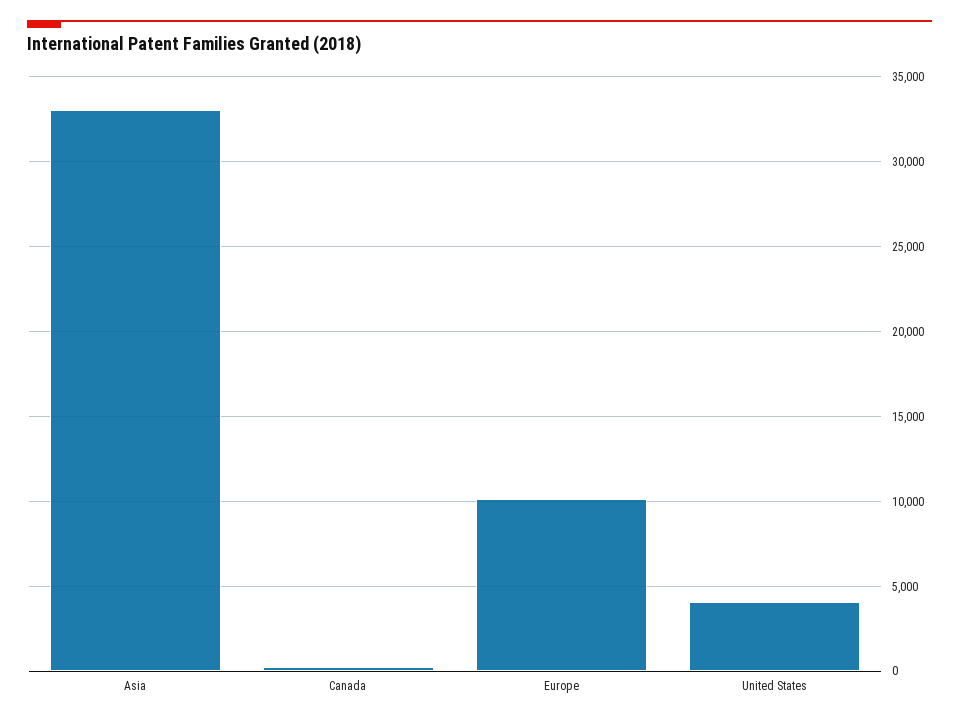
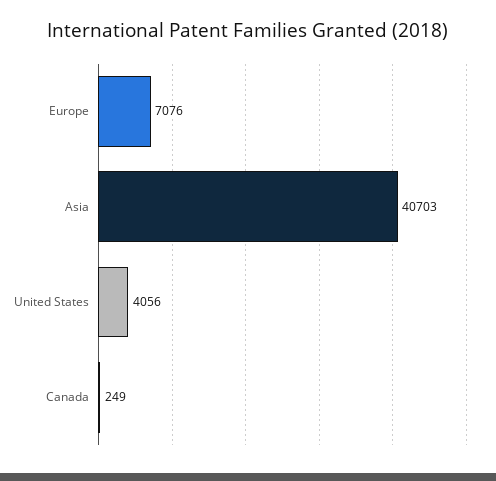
Asia: 33000 -> 40703
Europe: 10000 -> 7076

